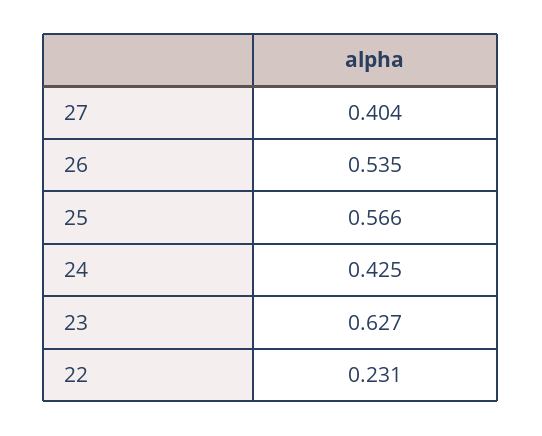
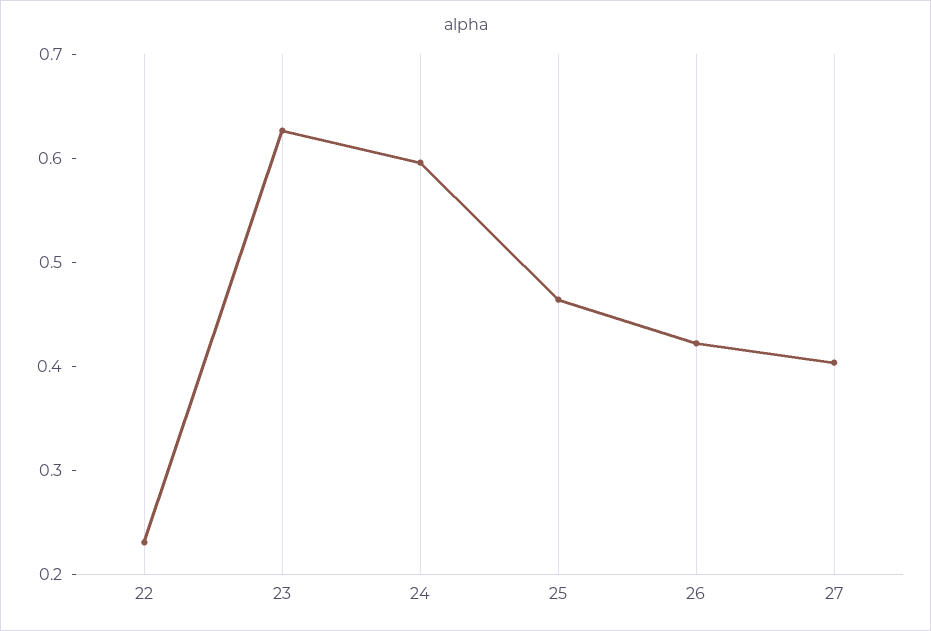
26: 0.535 -> 0.42
25: 0.566 -> 0.46
24: 0.425 -> 0.6

